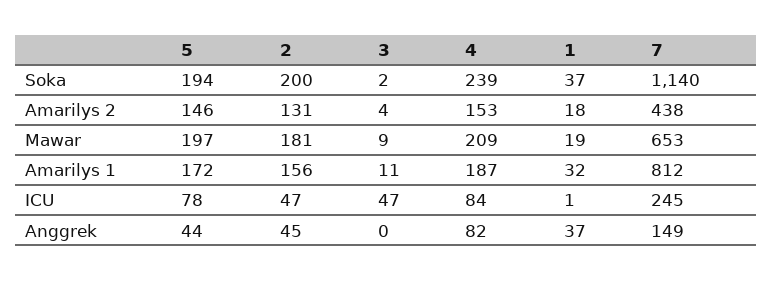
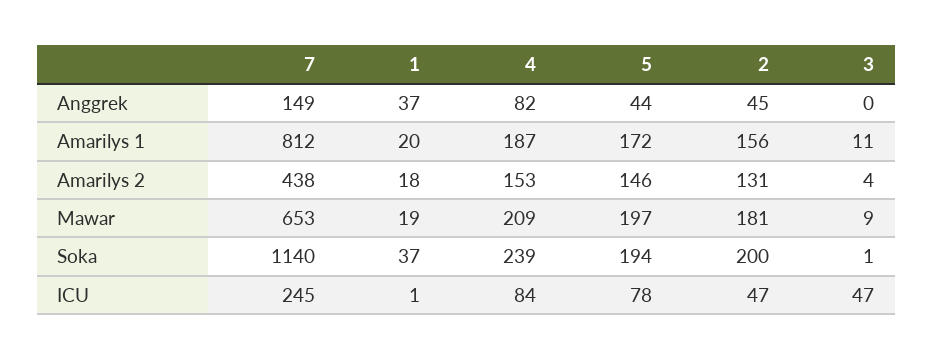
3, Soka: 2 -> 1
1, Amarilys 1: 32 -> 20

